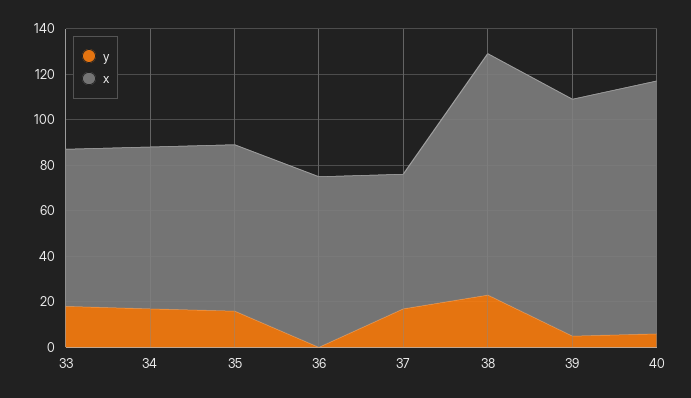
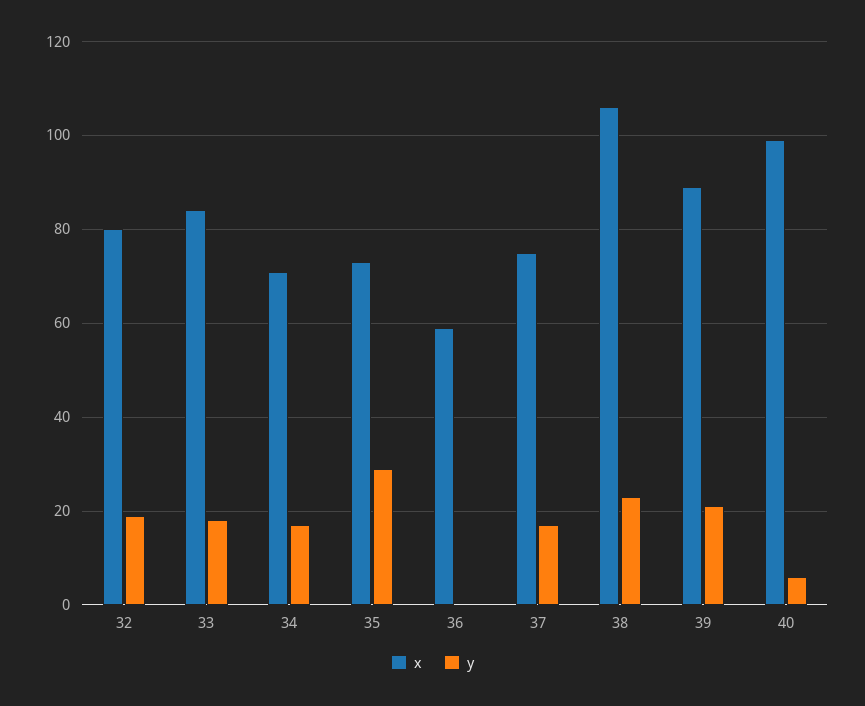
x, 33: 70 -> 85
y, 35: 15 -> 30
x, 36: 75 -> 60
x, 37: 60 -> 75
y, 39: 5 -> 20
x, 39: 105 -> 90
x, 40: 110 -> 100
x, 32: none -> 80
y, 32: none -> 20

